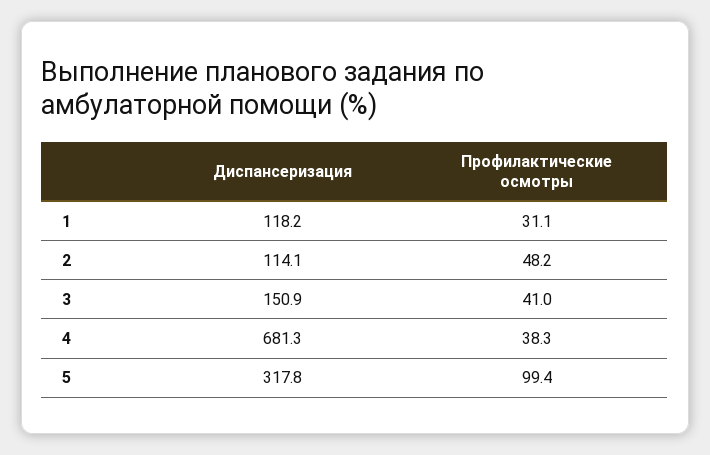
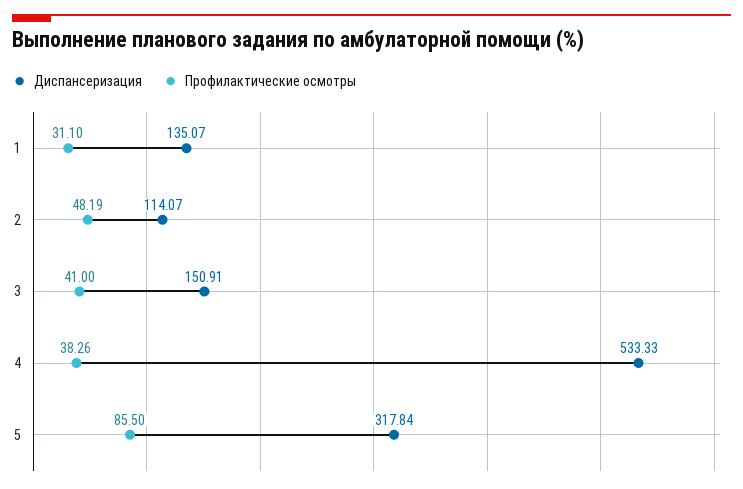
Диспансеризация, 1: 118.2 -> 135.07
Диспансеризация, 4: 681.3 -> 533.33
Профилактические осмотры, 5: 99.4 -> 85.5

